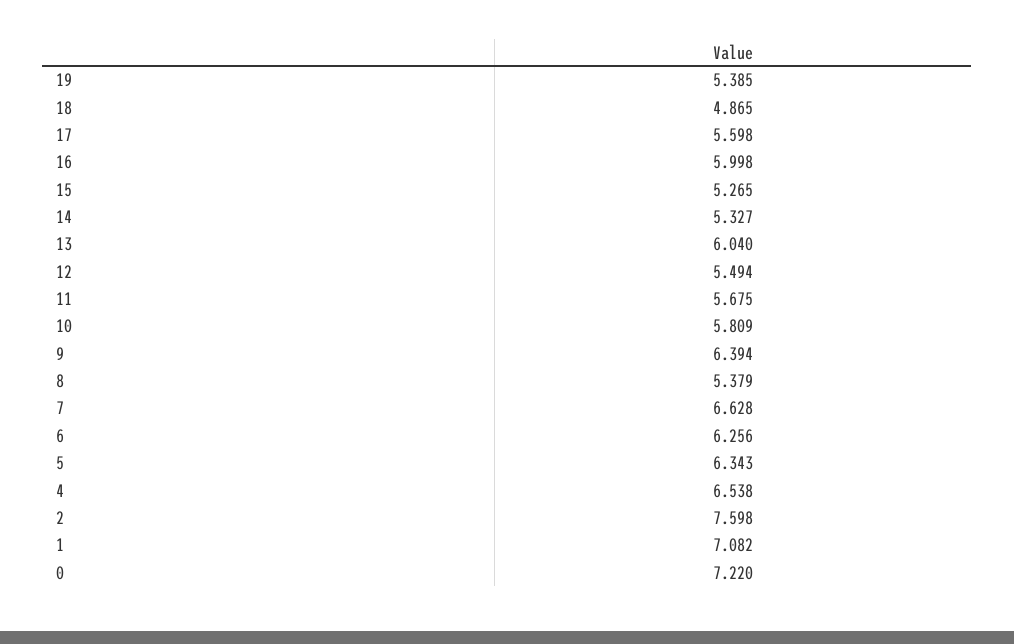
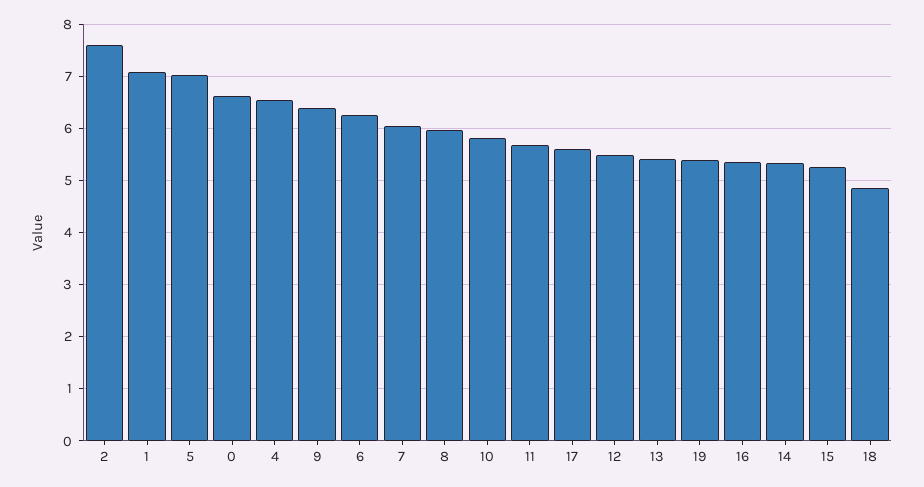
16: 5.998 -> 5.4
13: 6.04 -> 5.4
8: 5.379 -> 6
7: 6.628 -> 6
5: 6.343 -> 7
0: 7.22 -> 6.6

